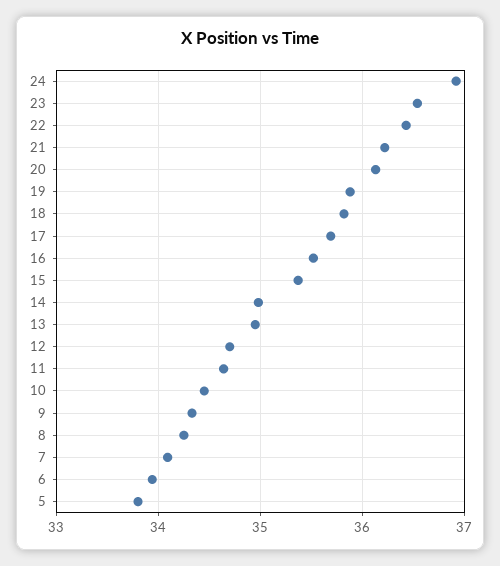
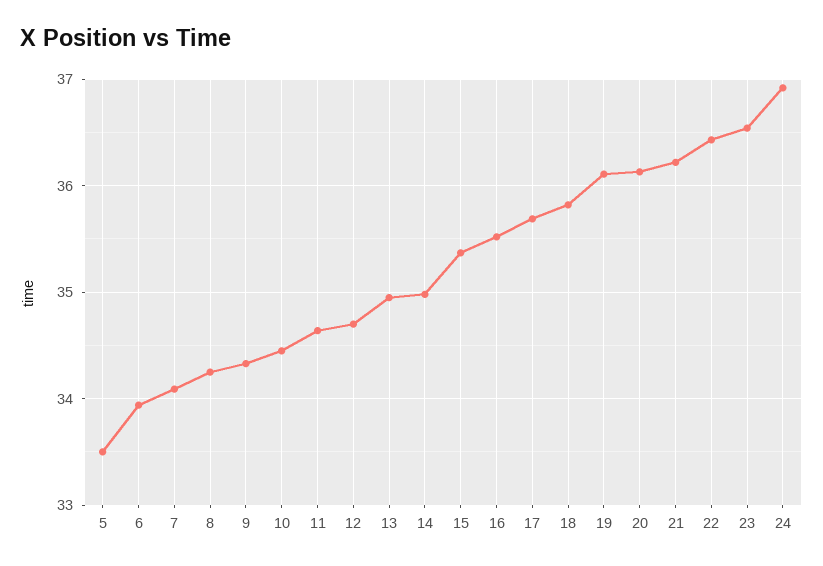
19: 35.9 -> 36.1
5: 33.8 -> 33.5

